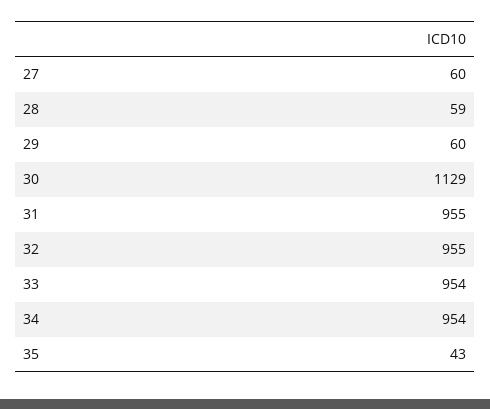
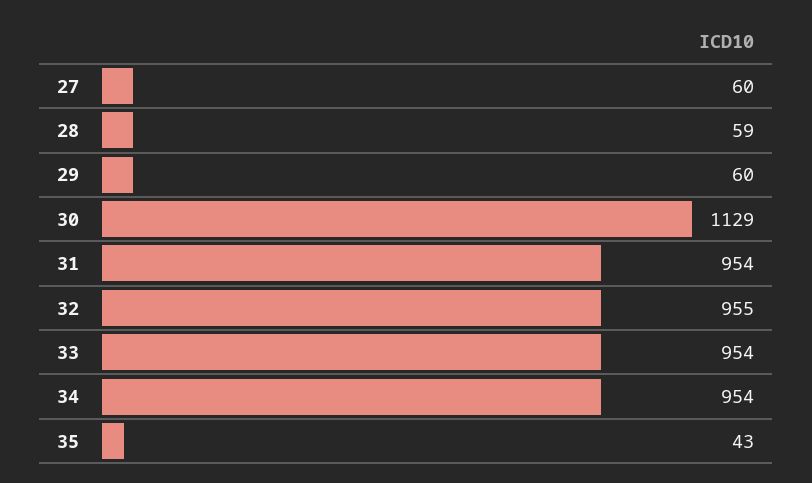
31: 955 -> 954

